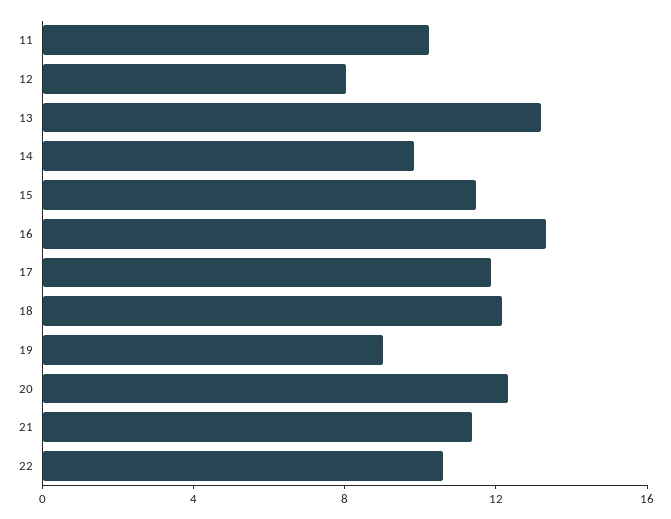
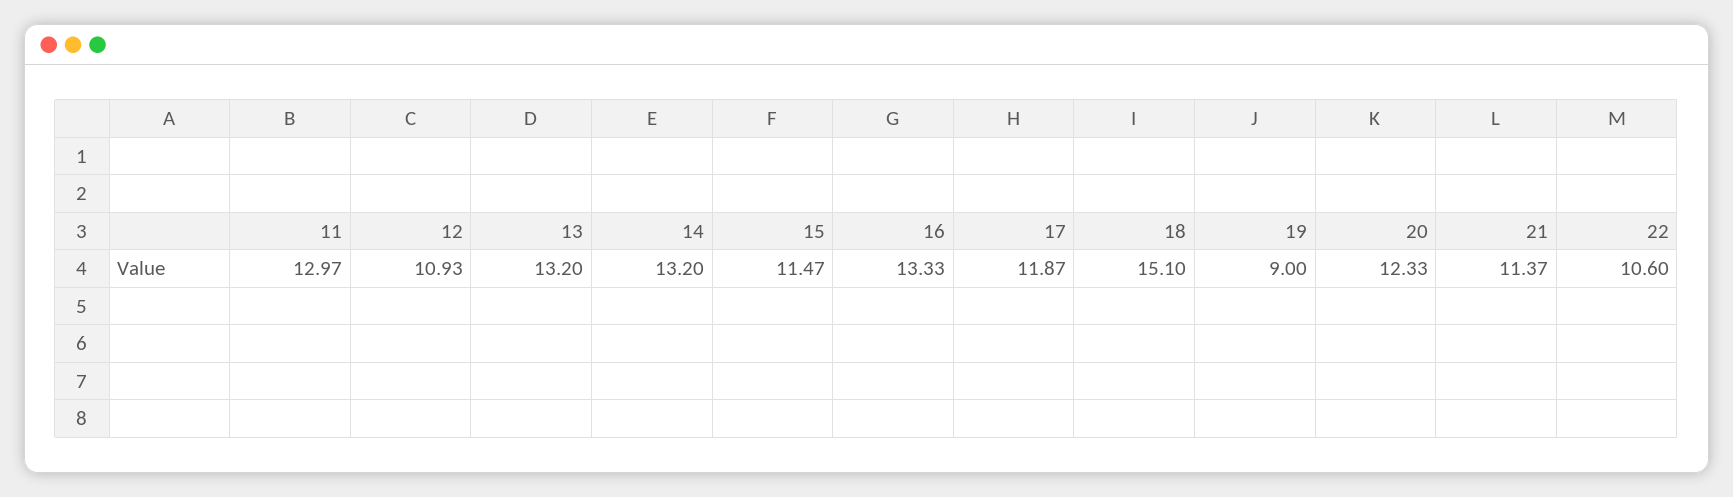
11: 10 -> 12.97
12: 8 -> 10.93
14: 10 -> 13.2
18: 12 -> 15.1

